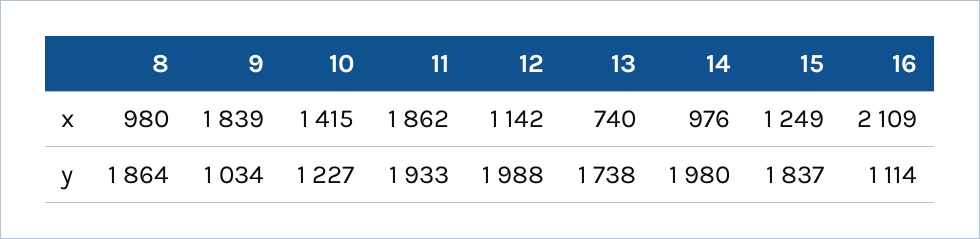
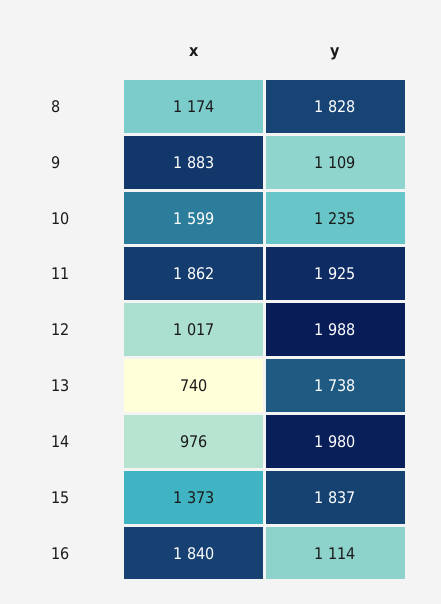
8, x: 980 -> 1174
9, x: 1839 -> 1883
10, x: 1415 -> 1599
12, x: 1142 -> 1017
15, x: 1249 -> 1373
16, x: 2109 -> 1840
8, y: 1864 -> 1828
9, y: 1034 -> 1109
10, y: 1227 -> 1235
11, y: 1933 -> 1925

